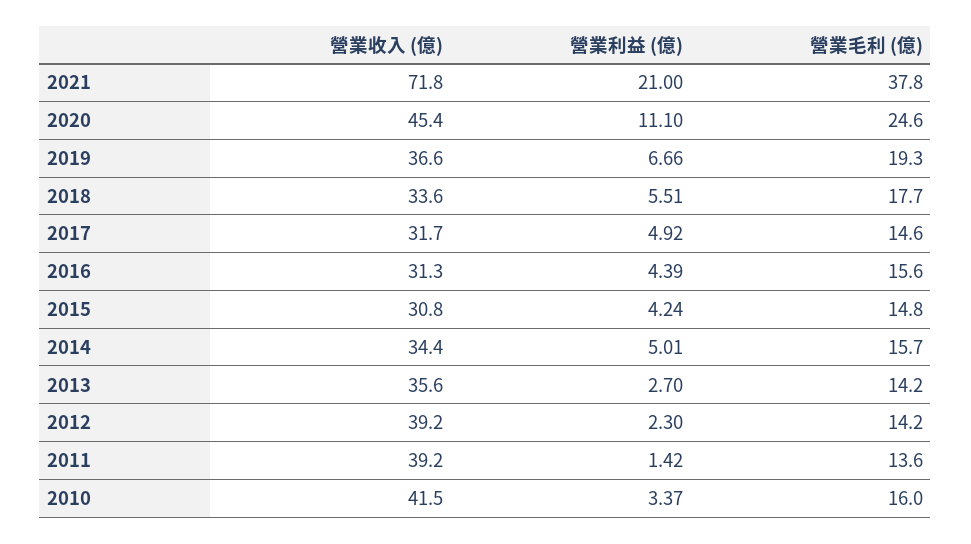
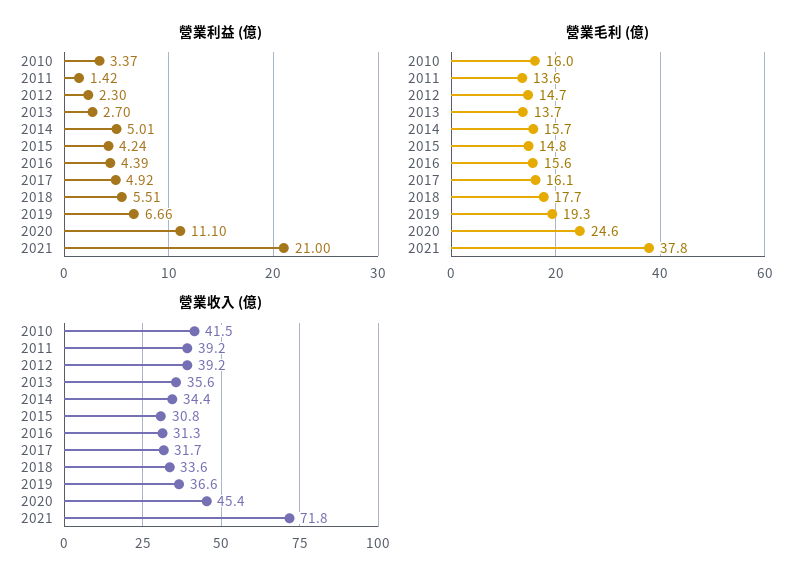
營業毛利 (億), 2017: 14.6 -> 16.1
營業毛利 (億), 2013: 14.2 -> 13.7
營業毛利 (億), 2012: 14.2 -> 14.7

